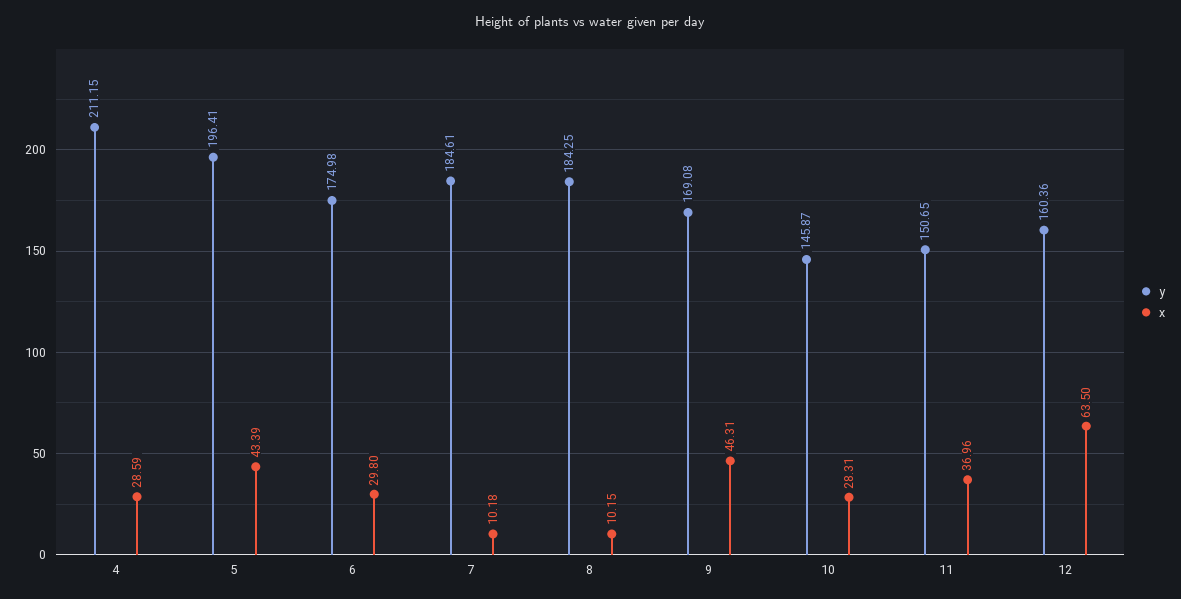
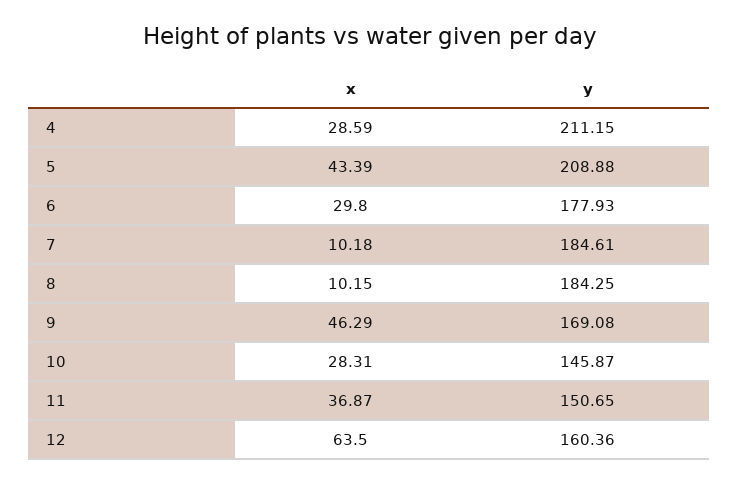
y, 5: 196.41 -> 208.88
y, 6: 174.98 -> 177.93
x, 9: 46.31 -> 46.29
x, 11: 36.96 -> 36.87

